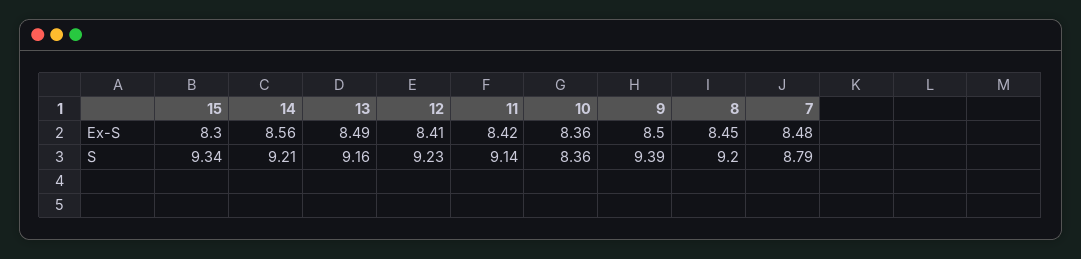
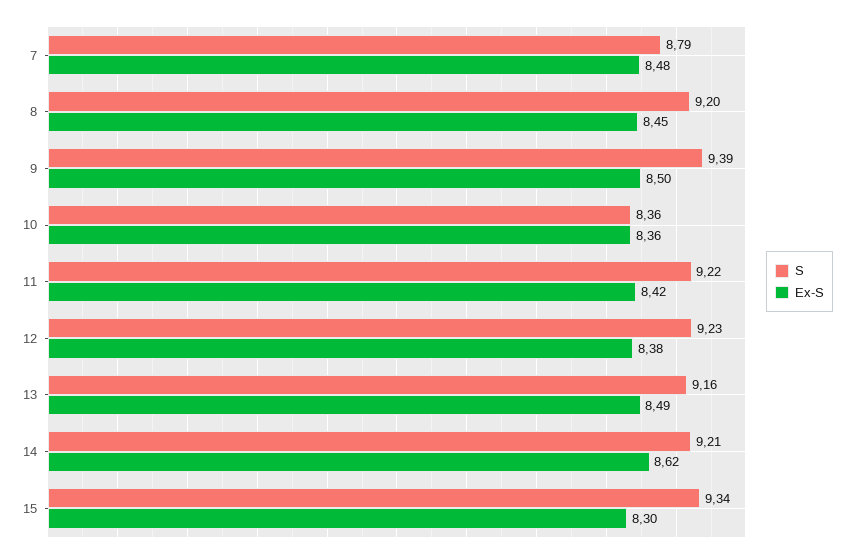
Ex-S, 14: 8.56 -> 8.62
Ex-S, 12: 8.41 -> 8.38
S, 11: 9.14 -> 9.22

